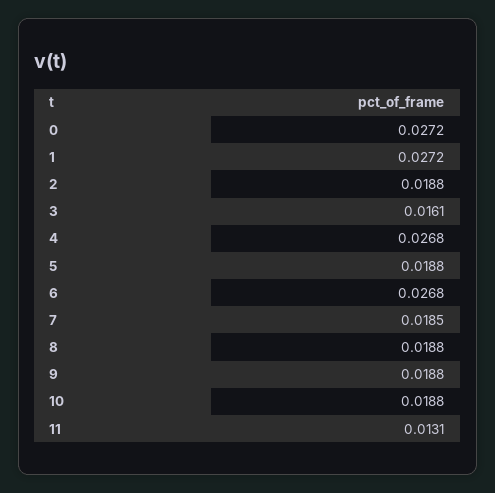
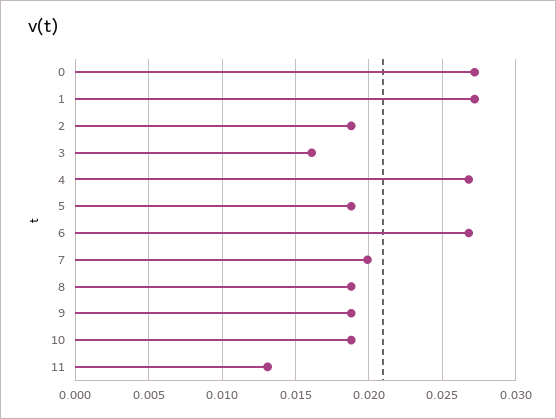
7: 0.0185 -> 0.02

